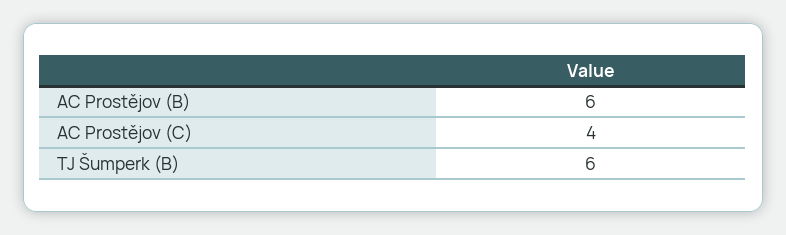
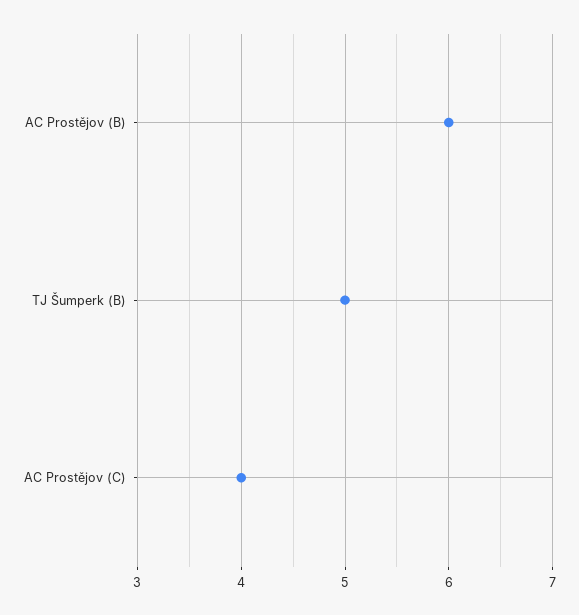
TJ Šumperk (B): 6 -> 5

